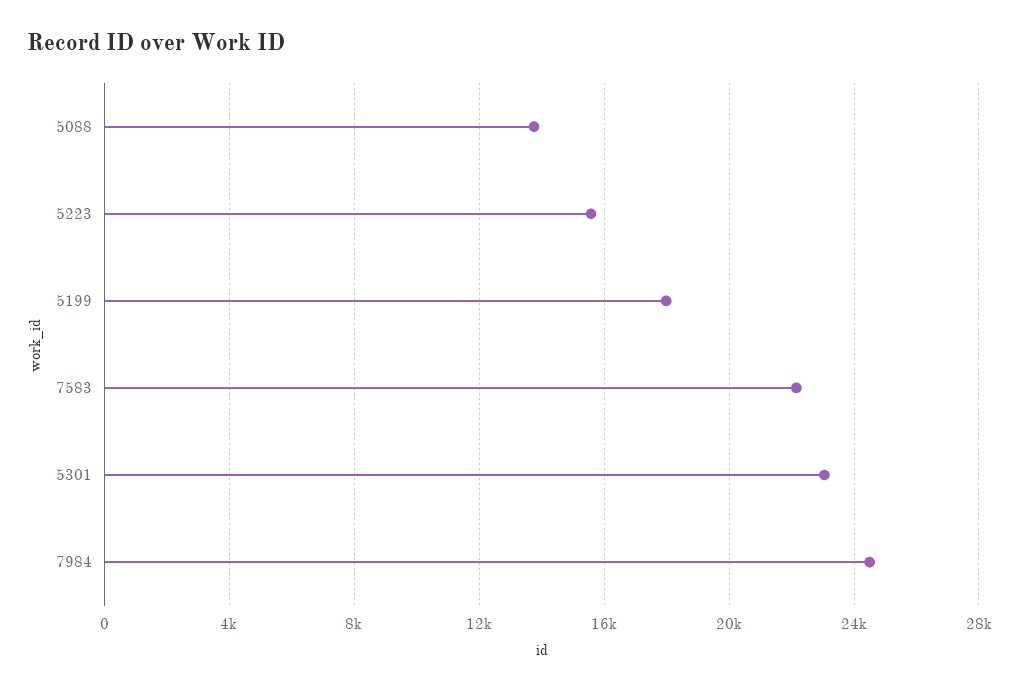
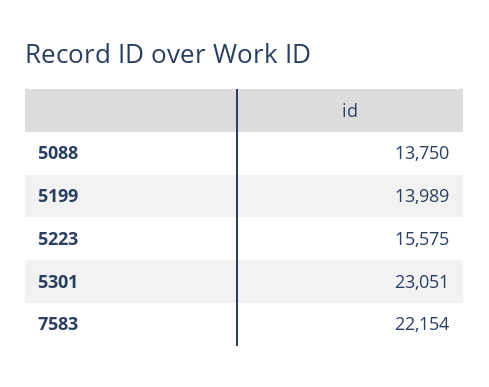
5199: 18000 -> 13989
7984: 24500 -> none

